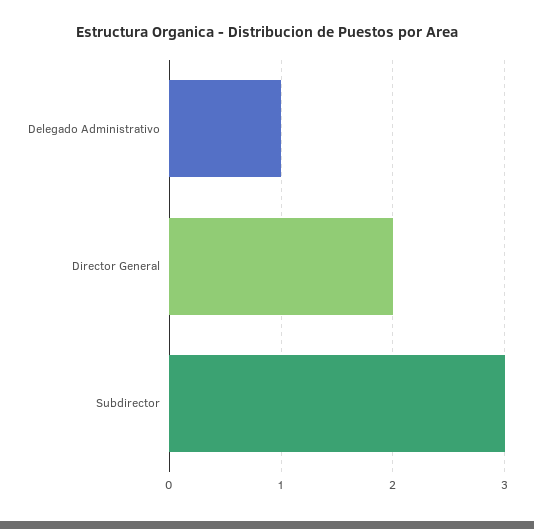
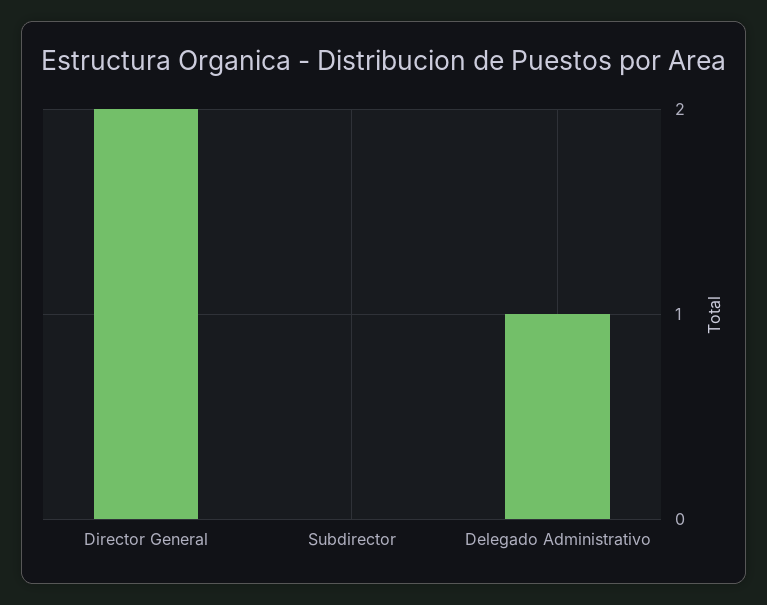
Subdirector: 3 -> 0

